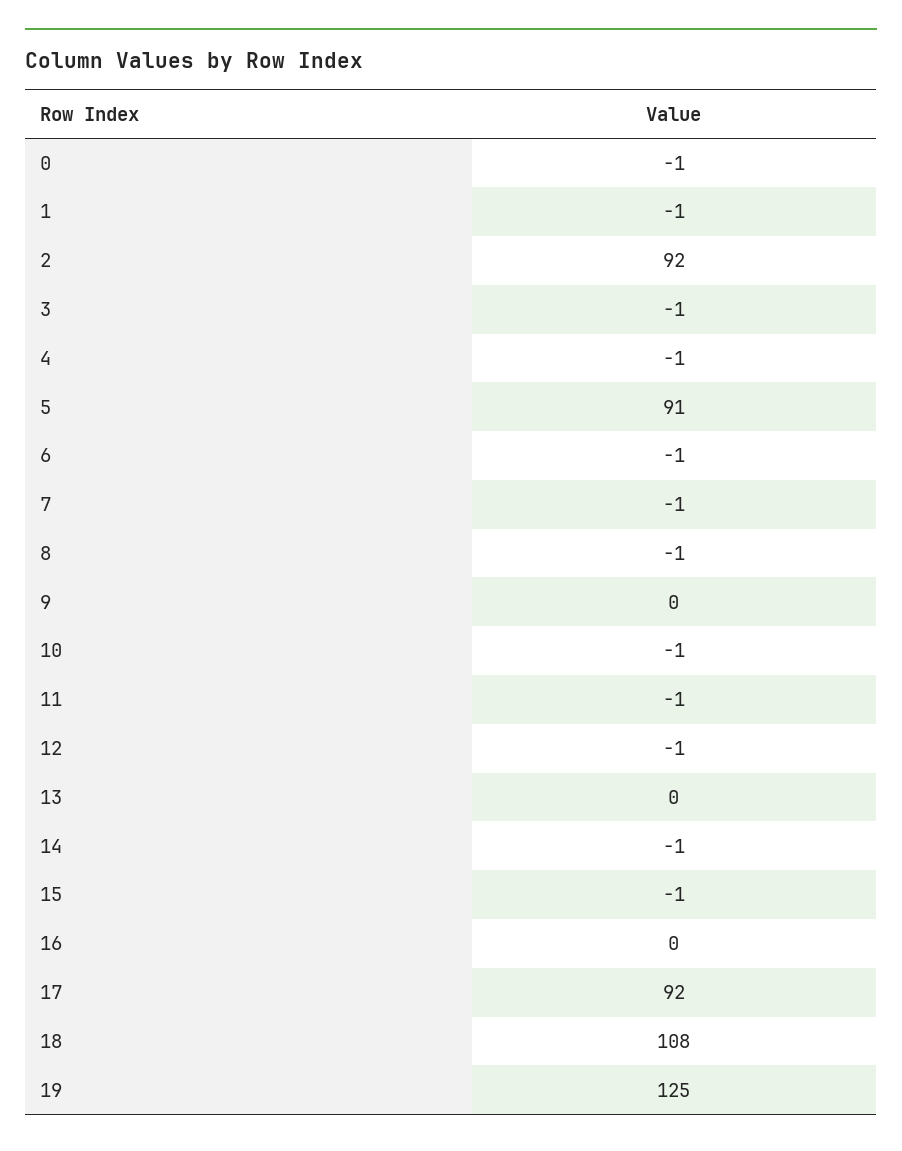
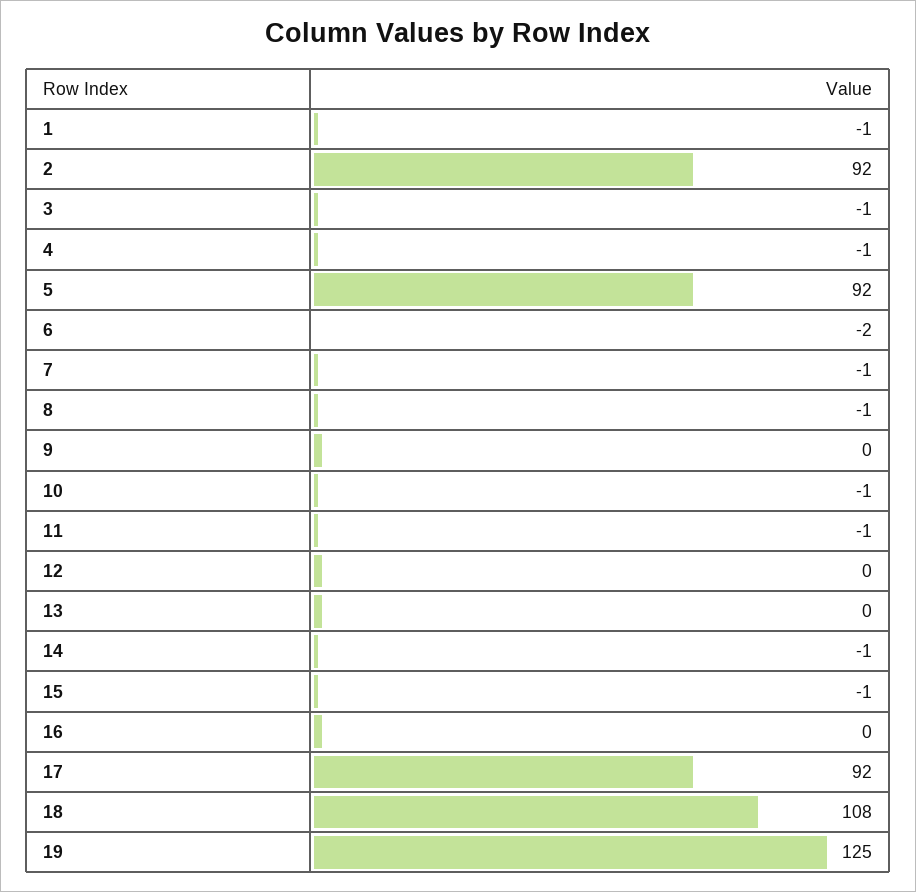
0: -1 -> none
5: 91 -> 92
6: -1 -> -2
12: -1 -> 0

